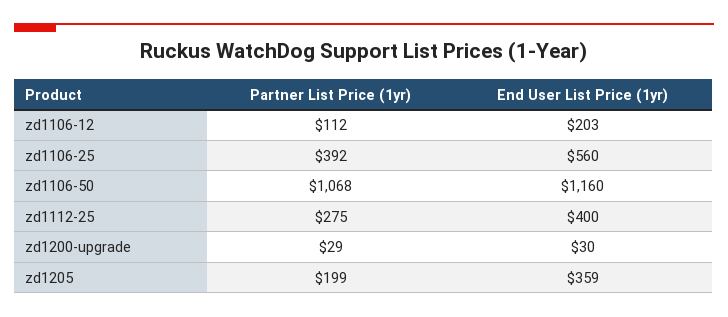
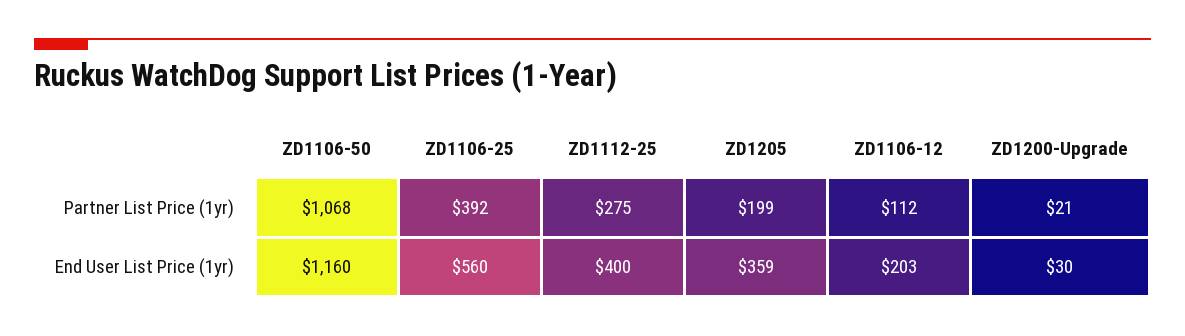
Partner List Price (1yr), zd1200-upgrade: 29 -> 21

